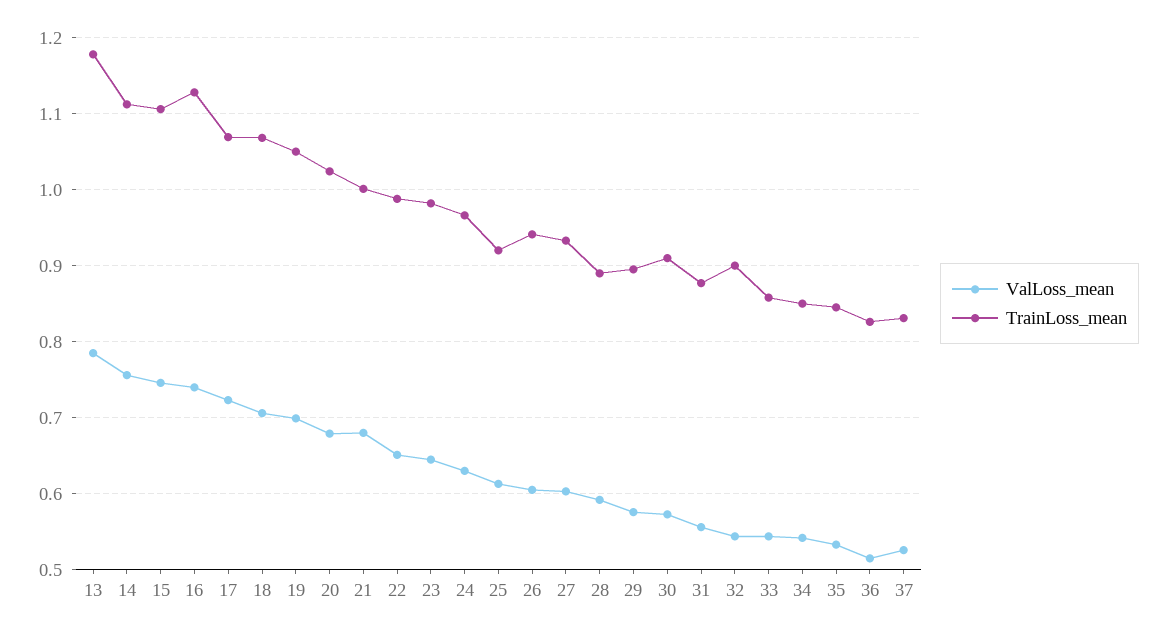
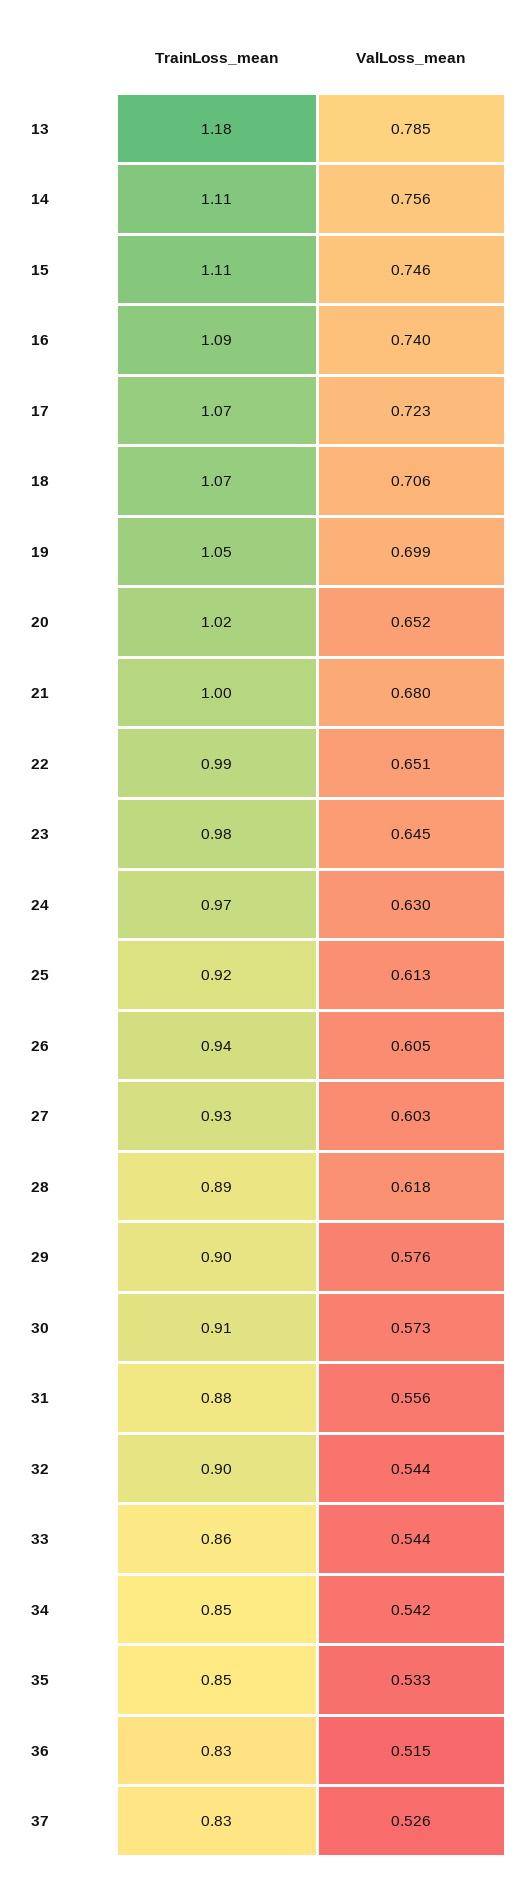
TrainLoss_mean, 16: 1.13 -> 1.09
ValLoss_mean, 20: 0.68 -> 0.652
ValLoss_mean, 28: 0.59 -> 0.618

